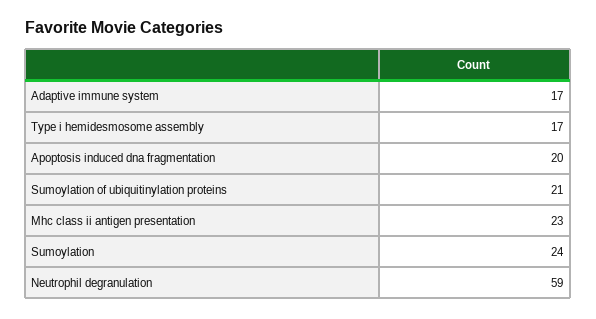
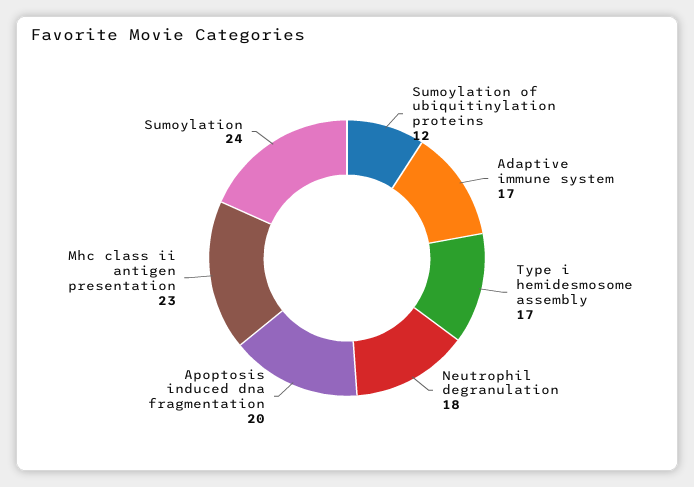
Sumoylation of ubiquitinylation proteins: 21 -> 12
Neutrophil degranulation: 59 -> 18

